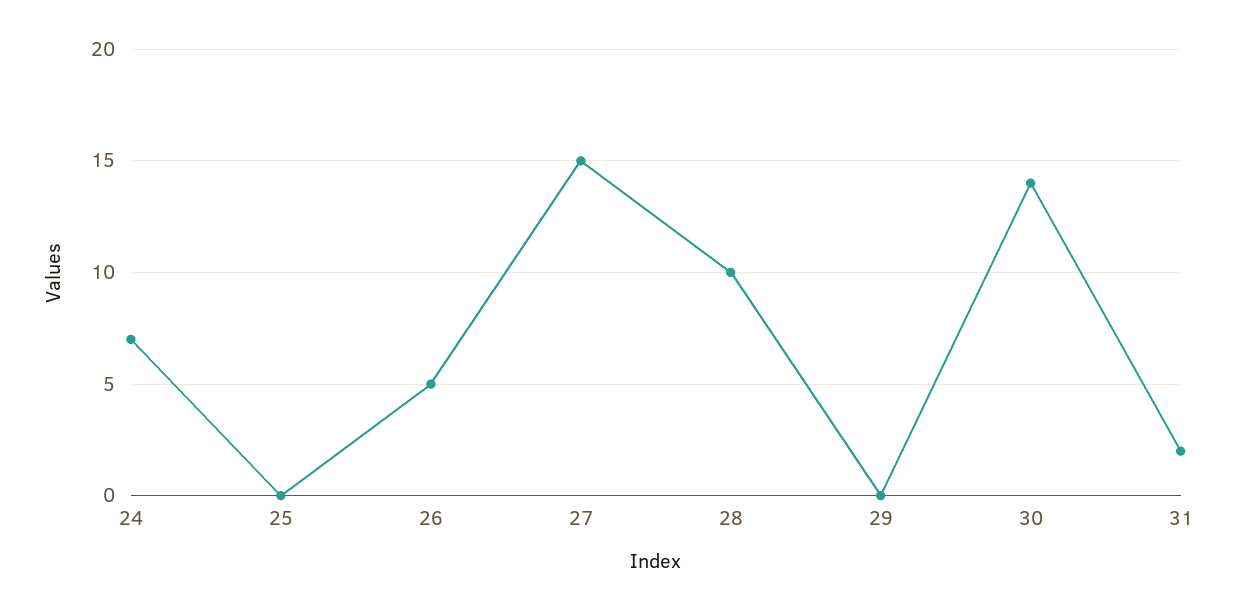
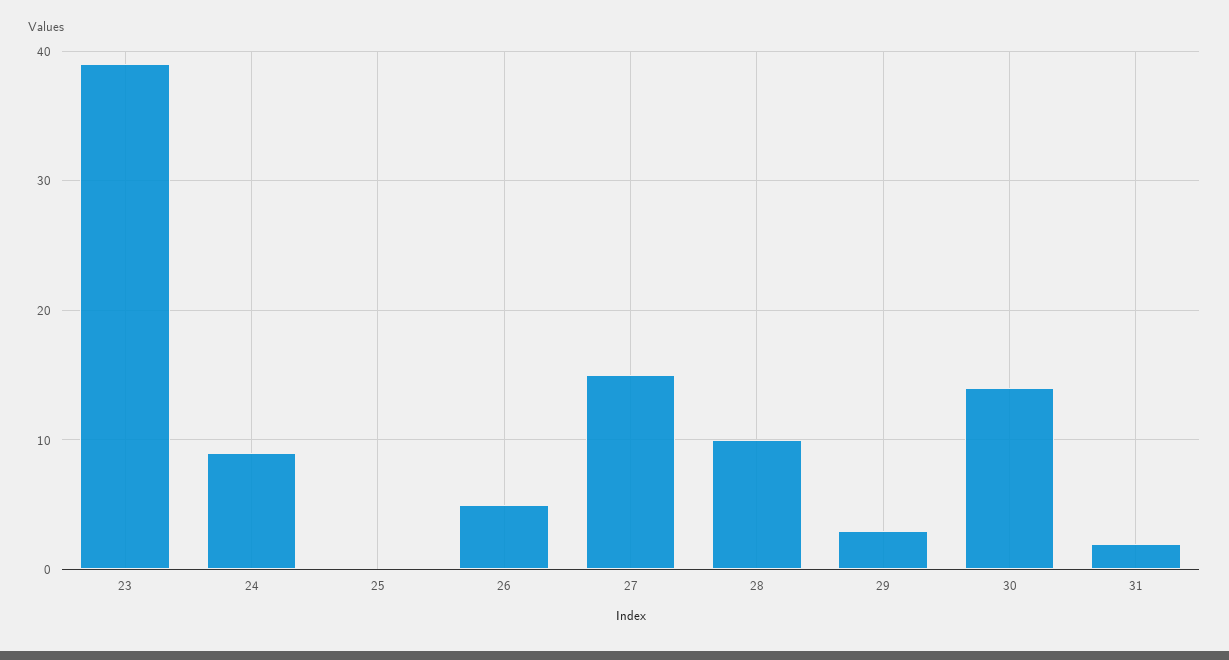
24: 7 -> 9
29: 0 -> 3
23: none -> 39

